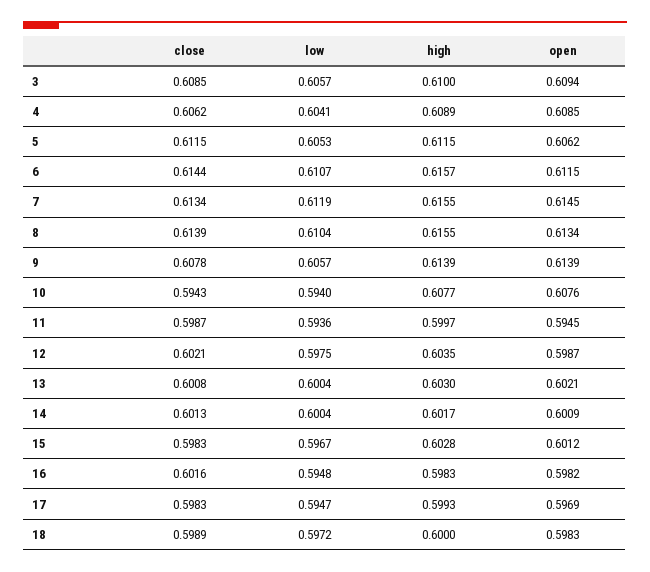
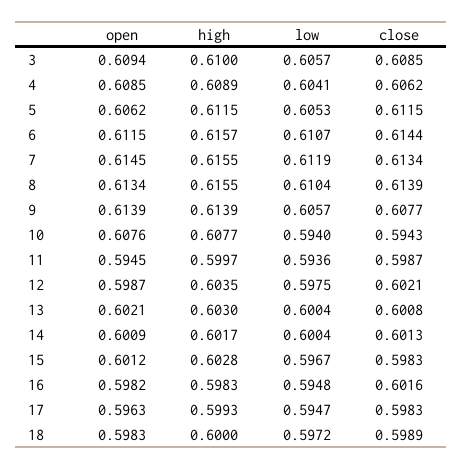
close, 9: 0.6078 -> 0.6077
open, 17: 0.5969 -> 0.5963

